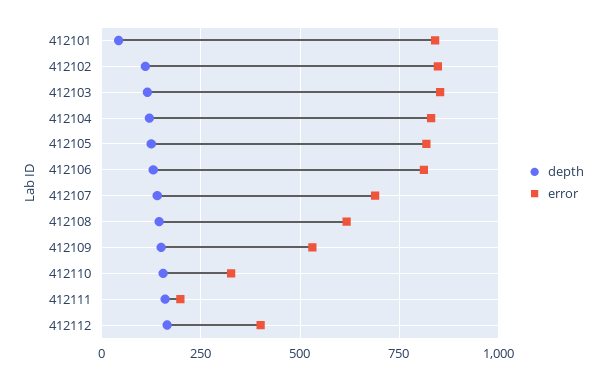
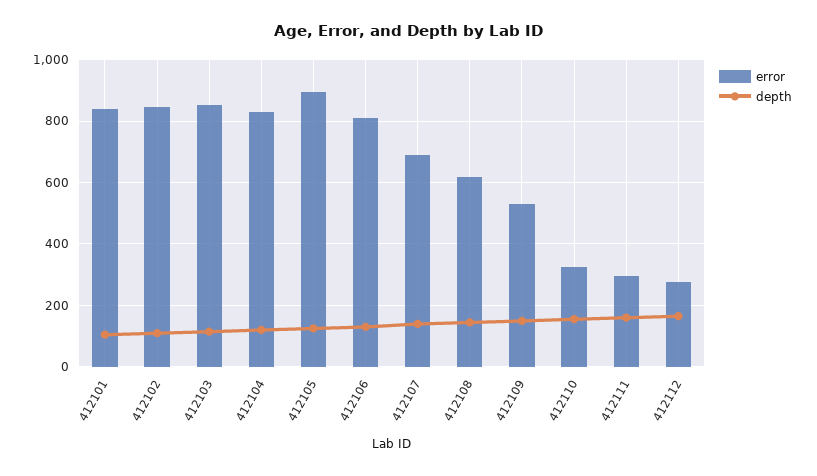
depth, 412101: 50 -> 100
error, 412105: 825 -> 900
error, 412111: 200 -> 300
error, 412112: 400 -> 280

